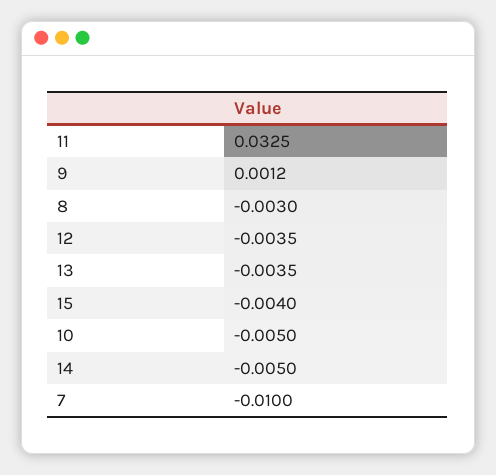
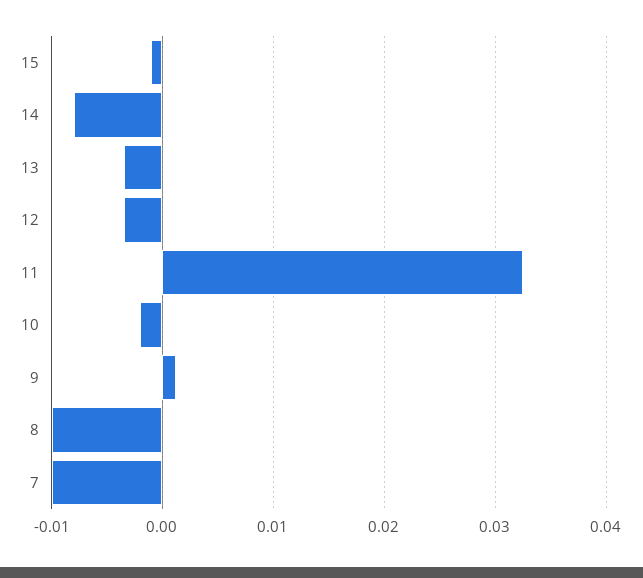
8: -0.003 -> -0.01
15: -0.004 -> -0.001
10: -0.005 -> -0.002
14: -0.005 -> -0.008

